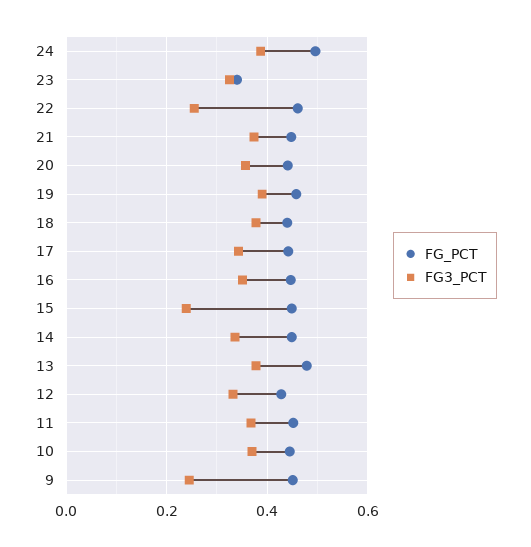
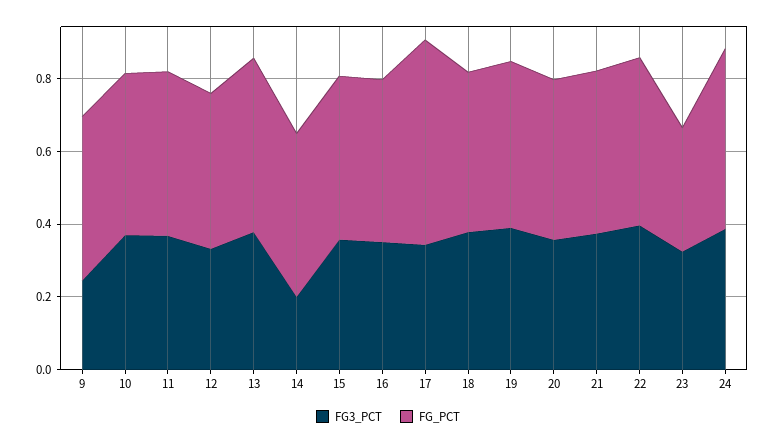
FG3_PCT, 22: 0.26 -> 0.4
FG_PCT, 17: 0.44 -> 0.55
FG3_PCT, 15: 0.24 -> 0.35
FG3_PCT, 14: 0.34 -> 0.2

